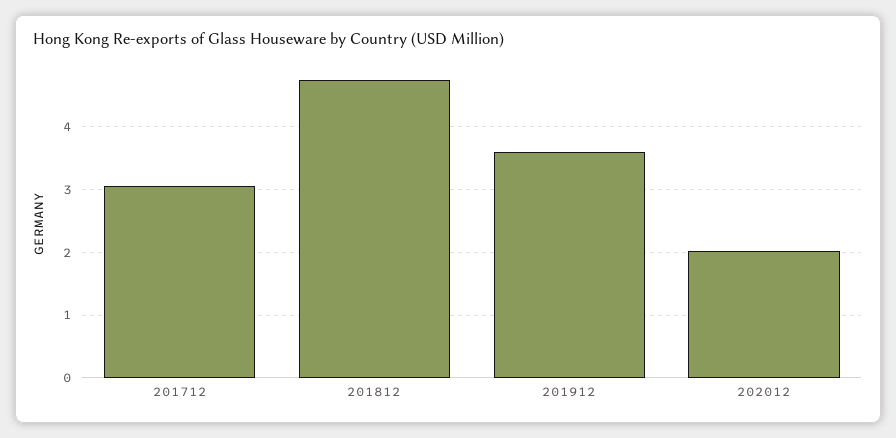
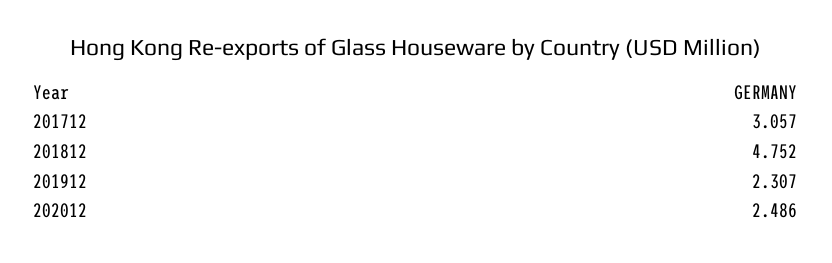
201912: 3.6 -> 2.307
202012: 2 -> 2.486

